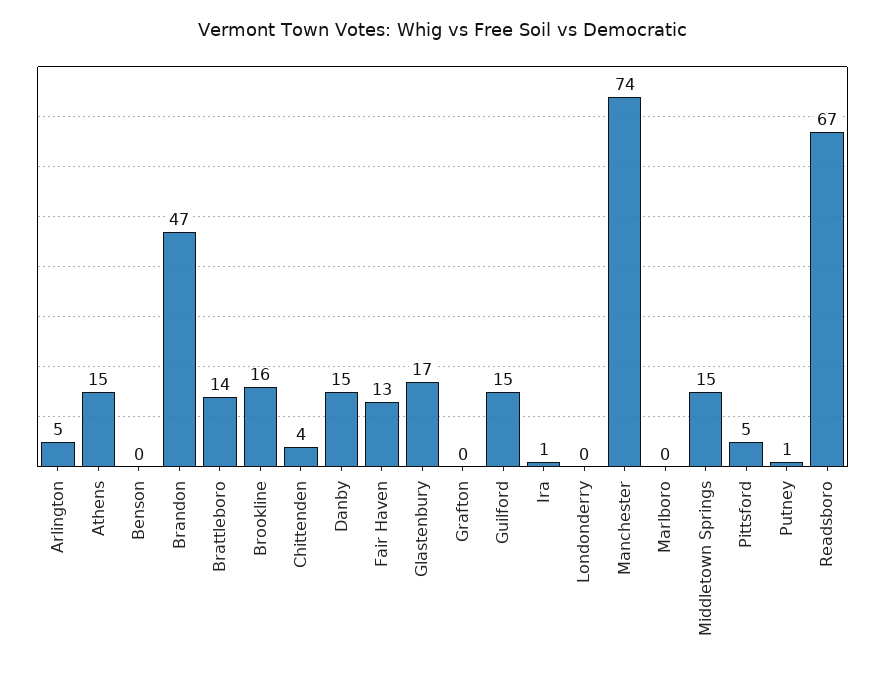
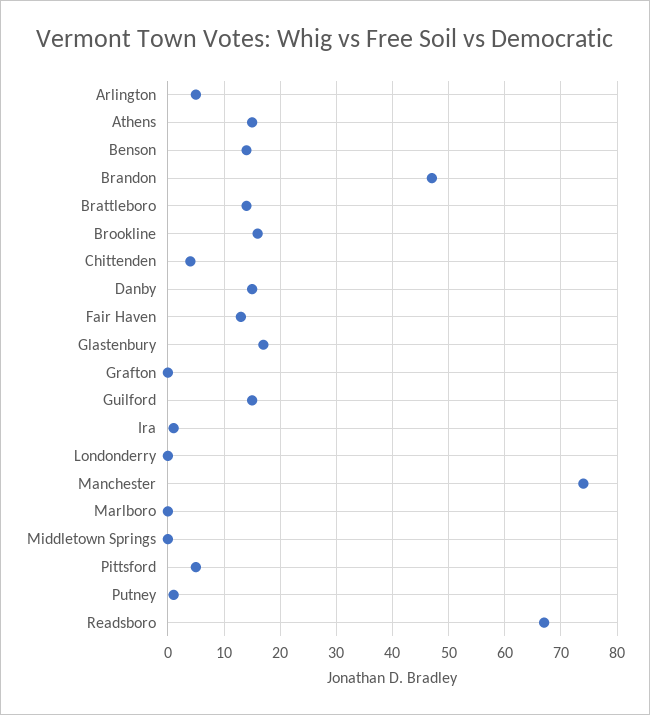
Benson: 0 -> 15
Middletown Springs: 15 -> 0

